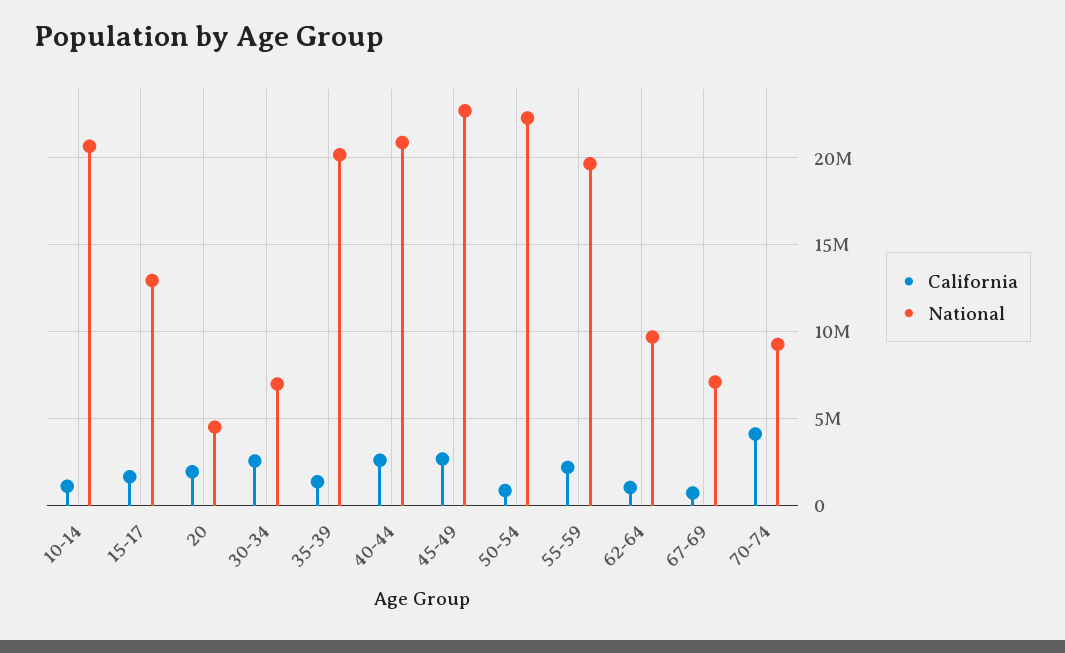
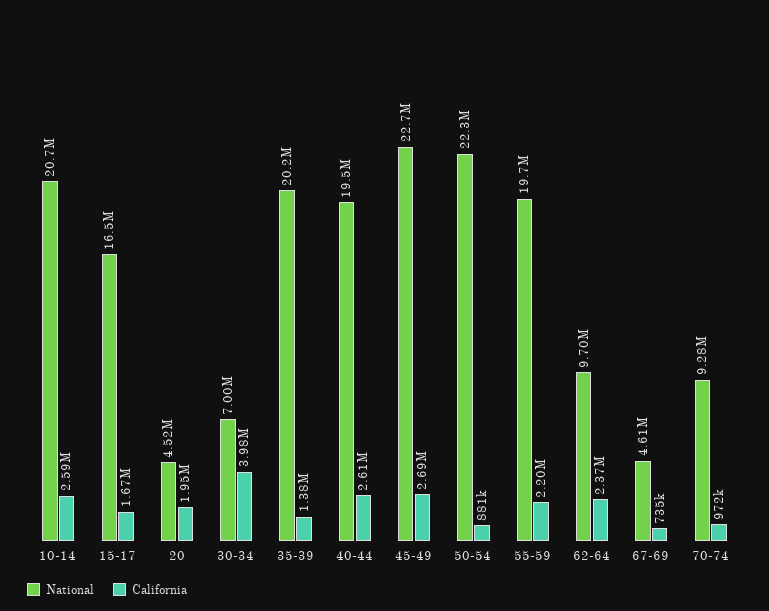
California, 10-14: 1000000 -> 2590000
National, 15-17: 13000000 -> 16500000
California, 30-34: 2500000 -> 3980000
National, 40-44: 21000000 -> 19500000
California, 62-64: 1000000 -> 2370000
National, 67-69: 7000000 -> 4610000
California, 70-74: 4000000 -> 972000

